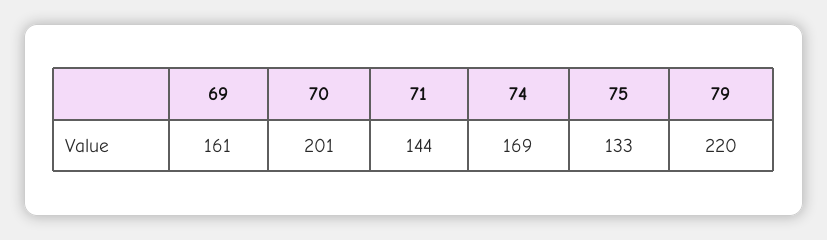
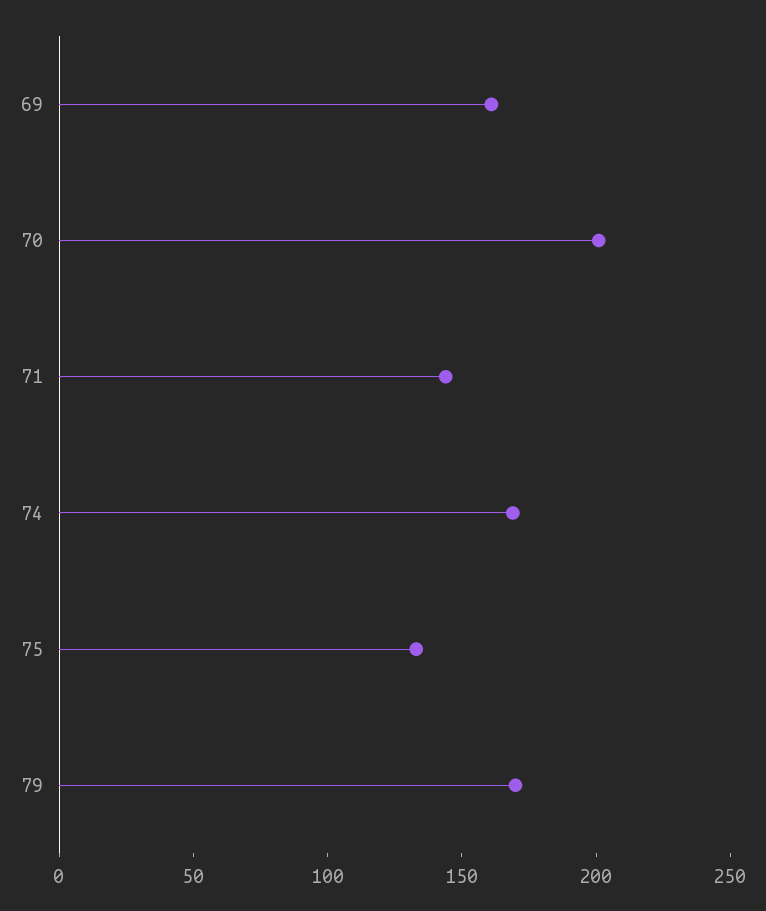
79: 220 -> 170

